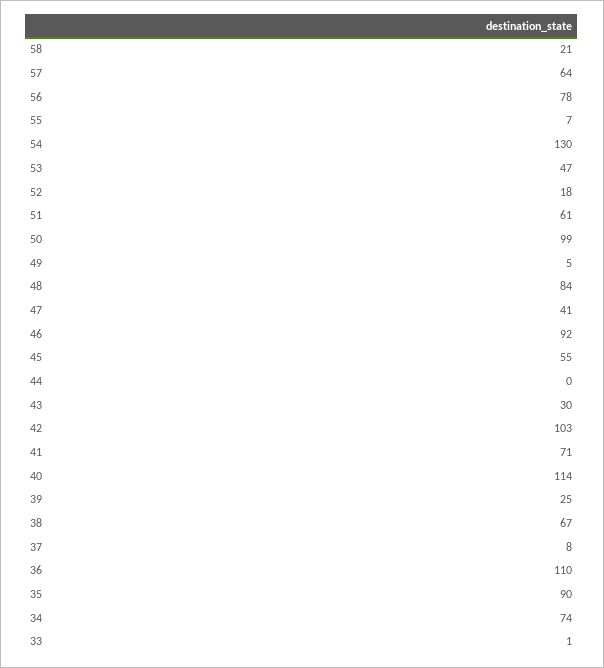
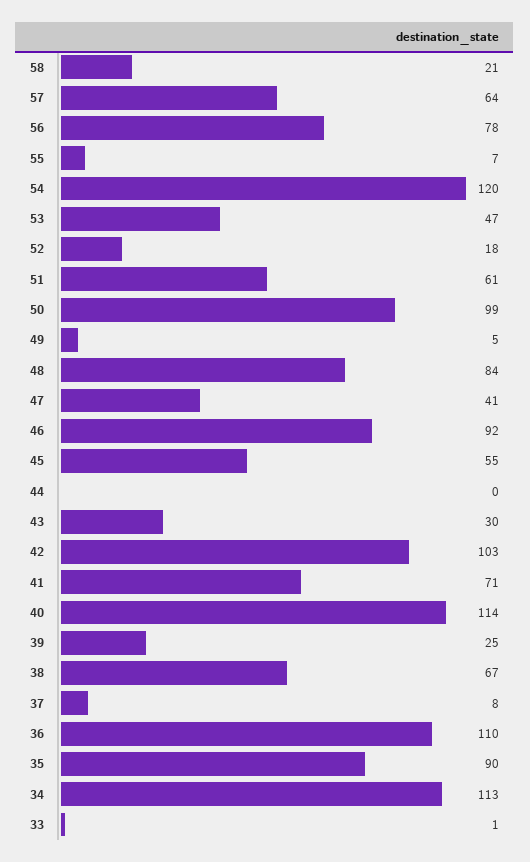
54: 130 -> 120
34: 74 -> 113

